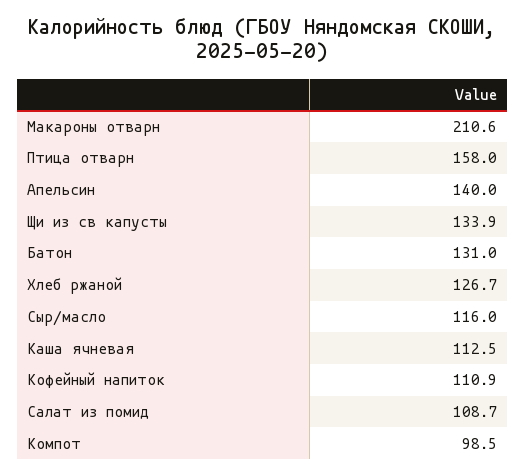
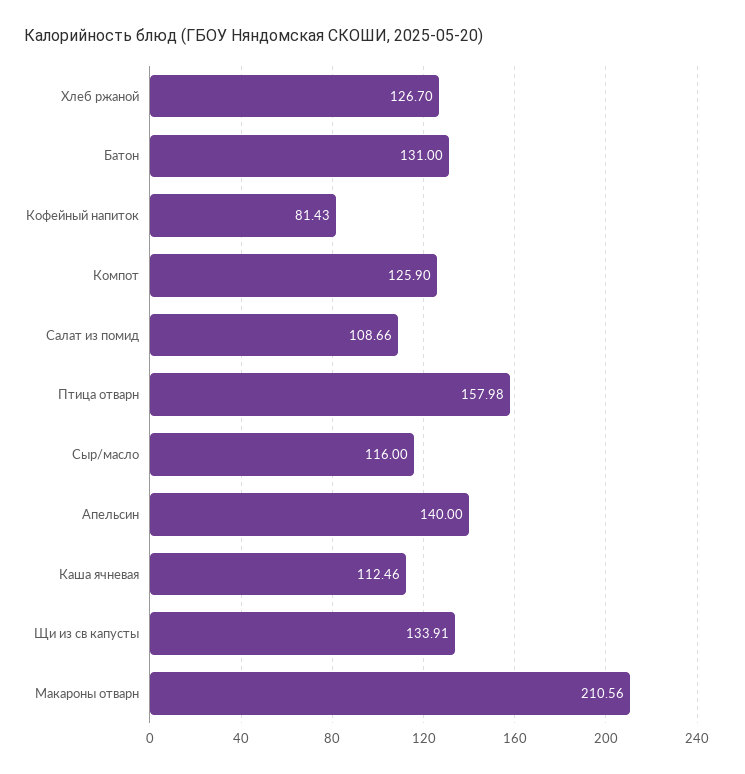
Кофейный напиток: 110.9 -> 81.43
Компот: 98.5 -> 125.9

